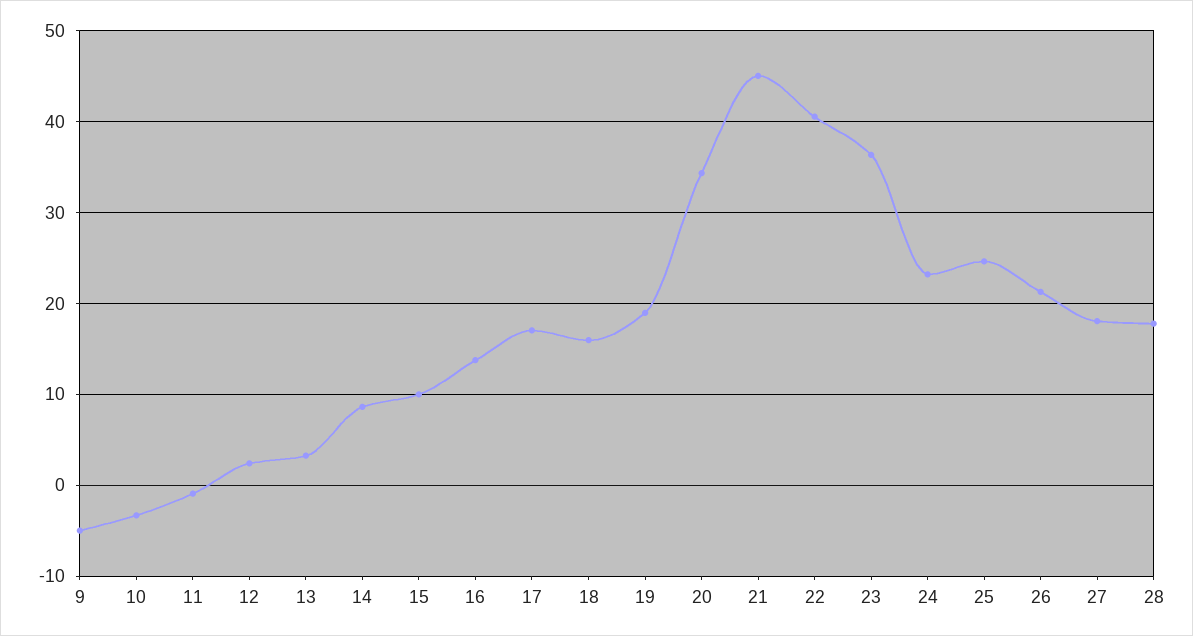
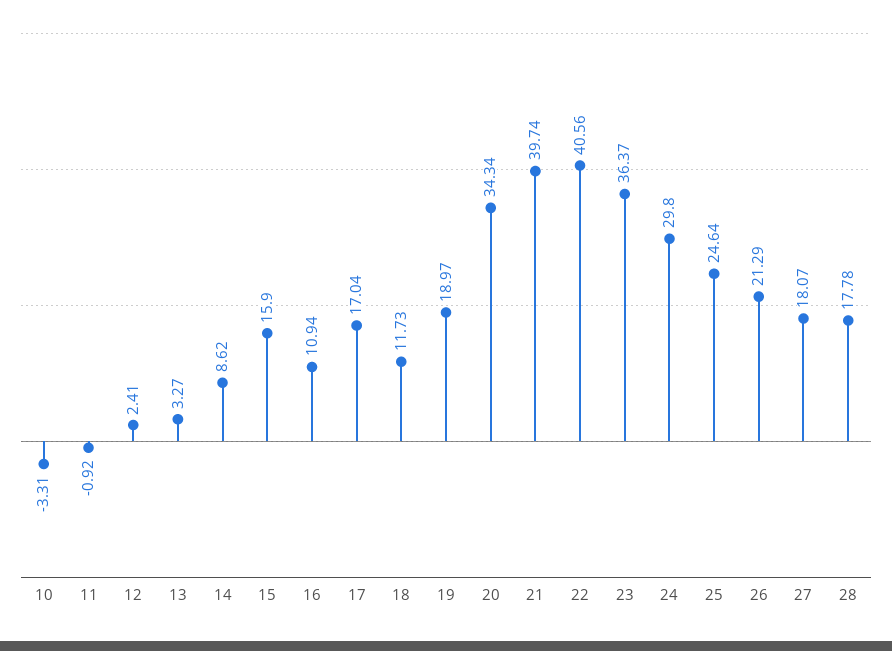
9: -5 -> none
15: 10 -> 15.9
16: 14 -> 10.94
18: 16 -> 11.73
21: 45 -> 39.74
24: 23 -> 29.8

